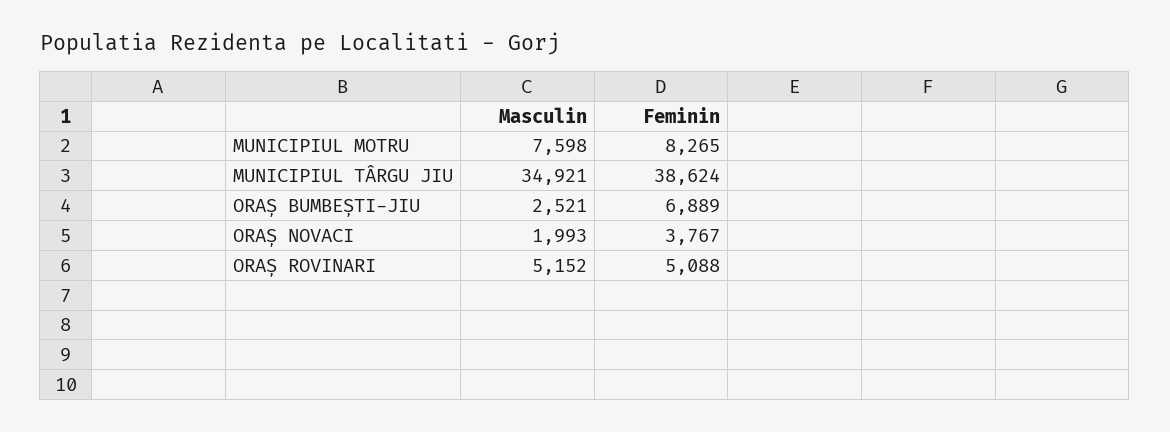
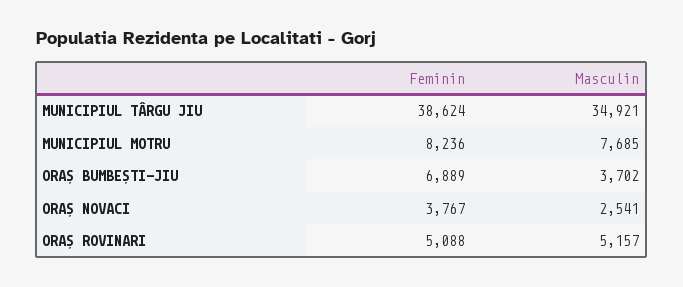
Masculin, MUNICIPIUL MOTRU: 7598 -> 7685
Feminin, MUNICIPIUL MOTRU: 8265 -> 8236
Masculin, ORAȘ BUMBEȘTI-JIU: 2521 -> 3702
Masculin, ORAȘ NOVACI: 1993 -> 2541
Masculin, ORAȘ ROVINARI: 5152 -> 5157

